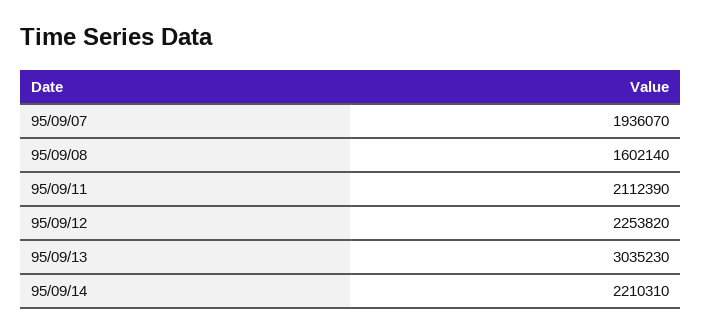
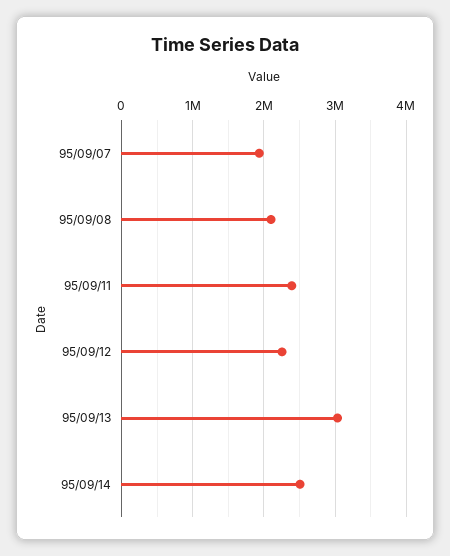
95/09/08: 1602140 -> 2100000
95/09/11: 2112390 -> 2400000
95/09/14: 2210310 -> 2500000

